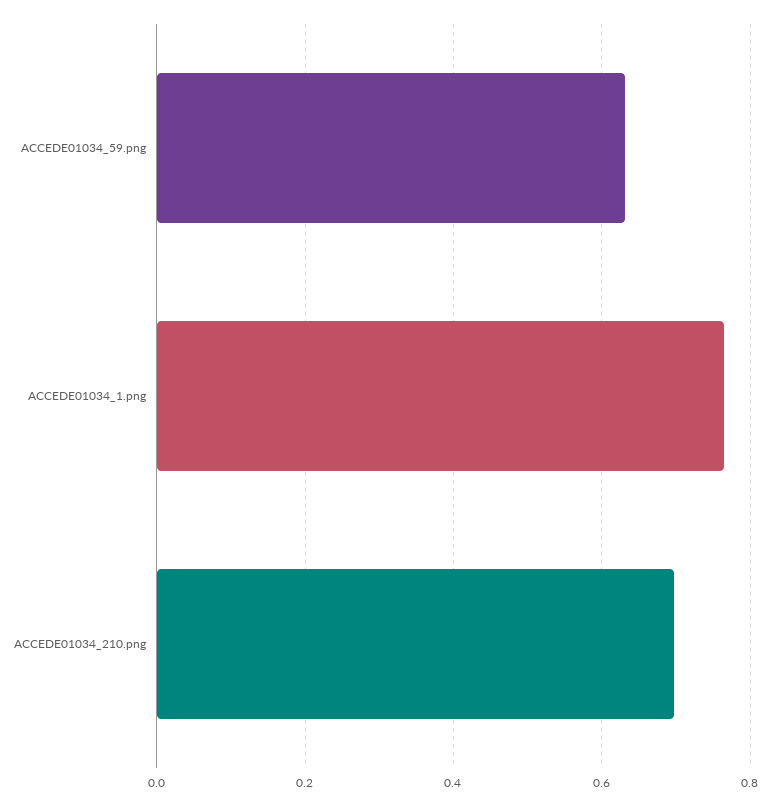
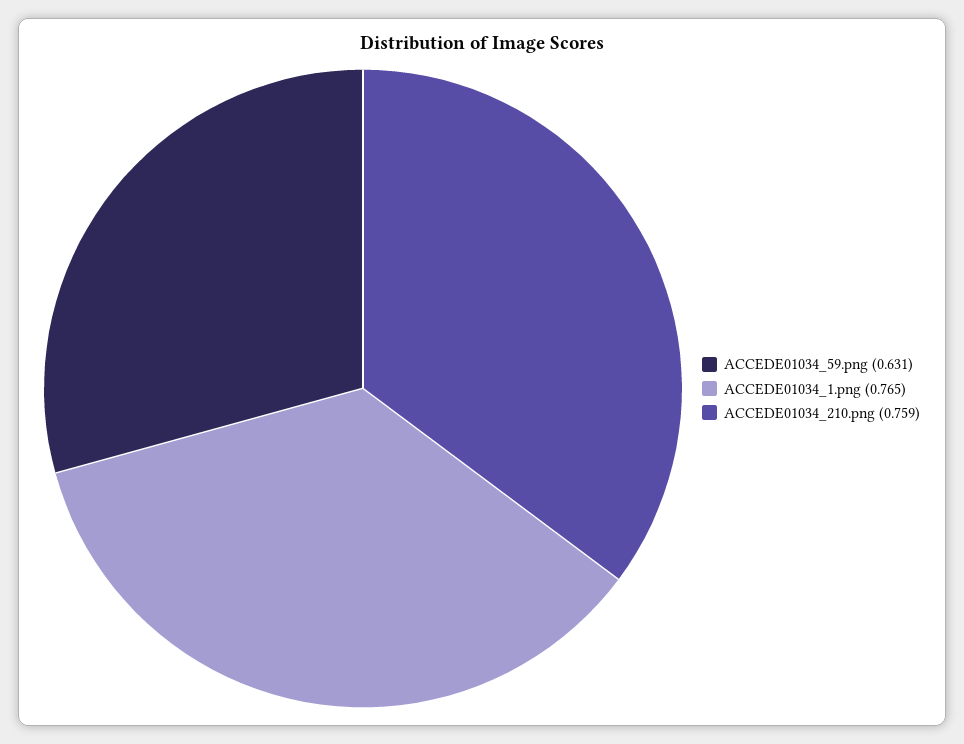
ACCEDE01034_210.png: 0.7 -> 0.759

